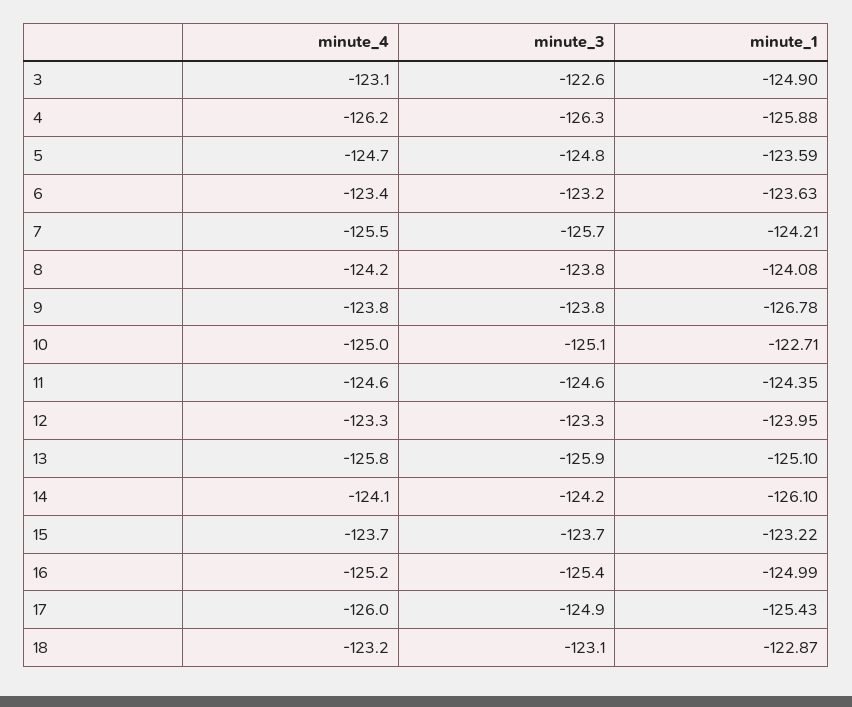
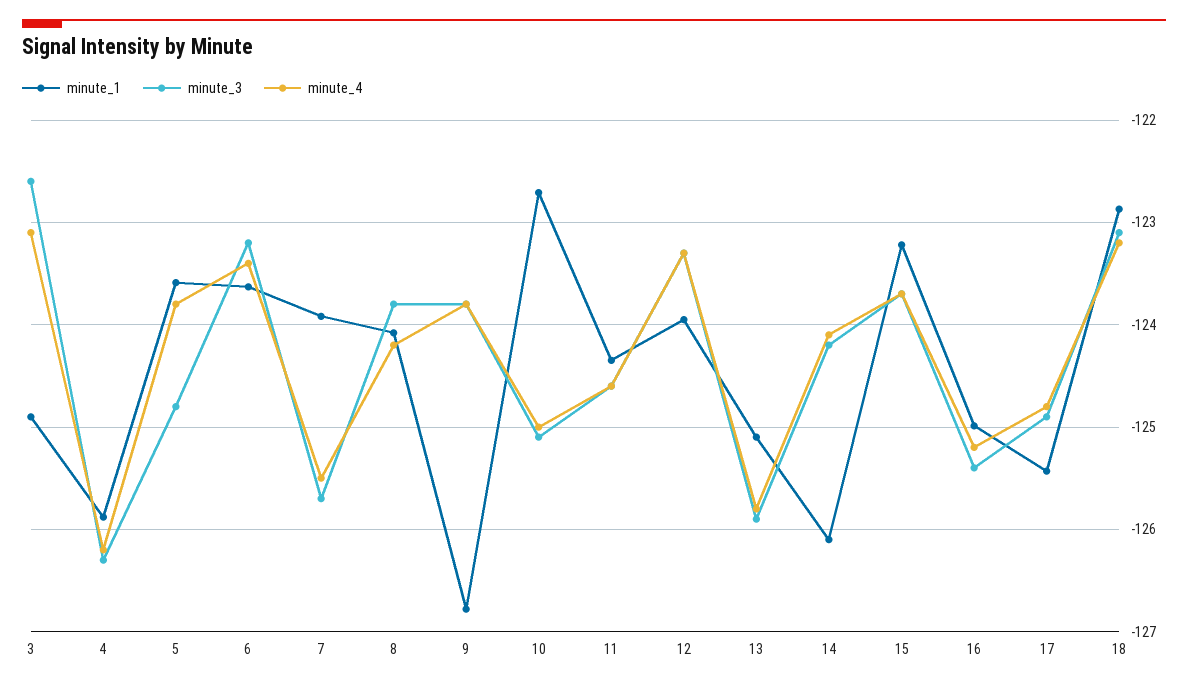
minute_4, 5: -124.7 -> -123.8
minute_1, 7: -124.21 -> -123.9
minute_4, 17: -126 -> -124.8

